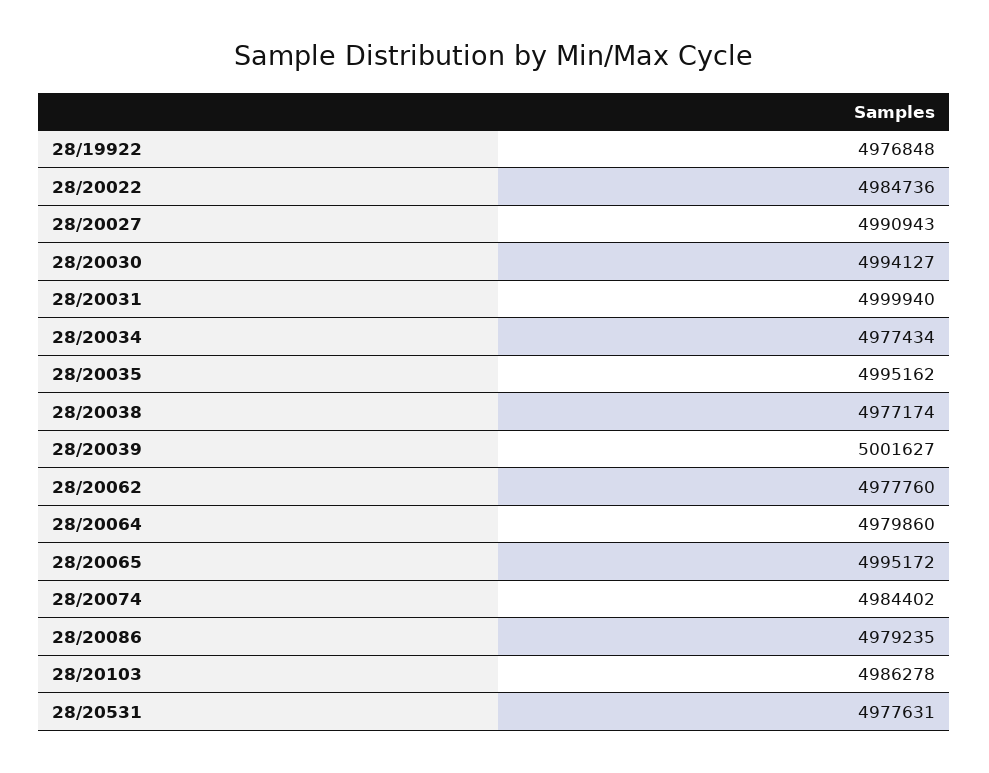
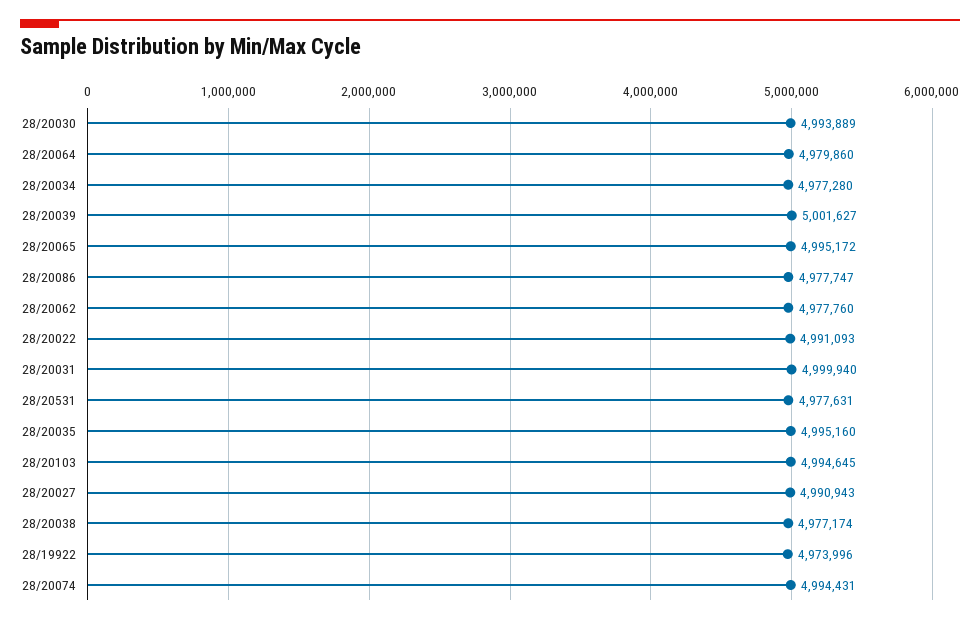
28/19922: 4976848 -> 4973996
28/20022: 4984736 -> 4991093
28/20030: 4994127 -> 4993889
28/20034: 4977434 -> 4977280
28/20035: 4995162 -> 4995160
28/20074: 4984402 -> 4994431
28/20086: 4979235 -> 4977747
28/20103: 4986278 -> 4994645

